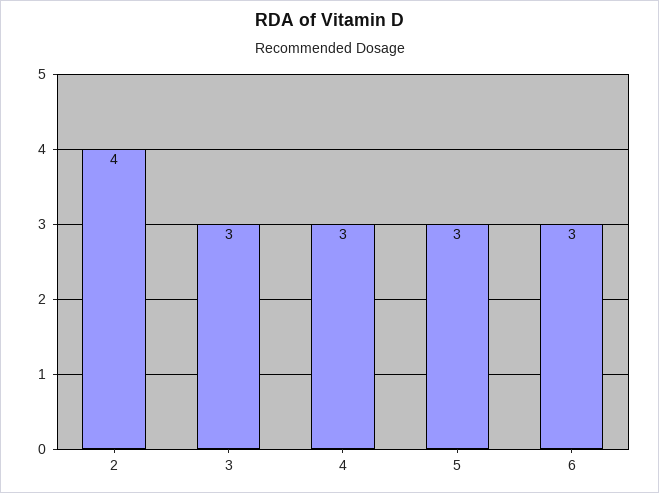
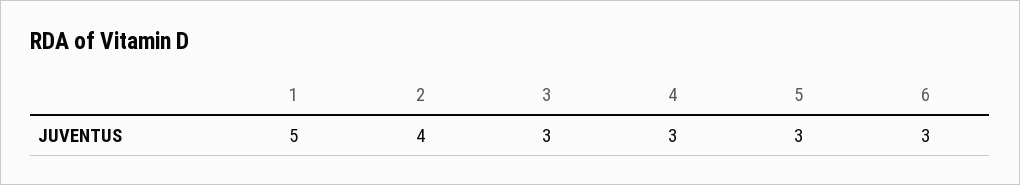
1: none -> 5

